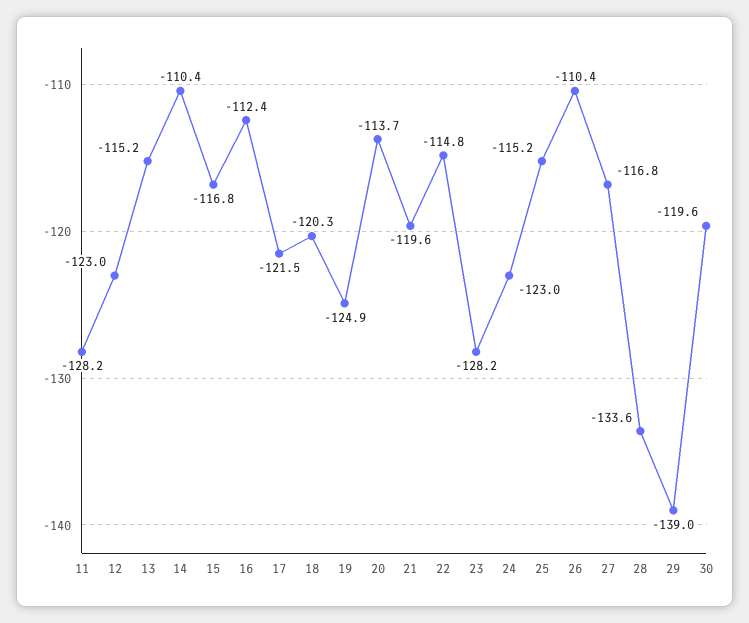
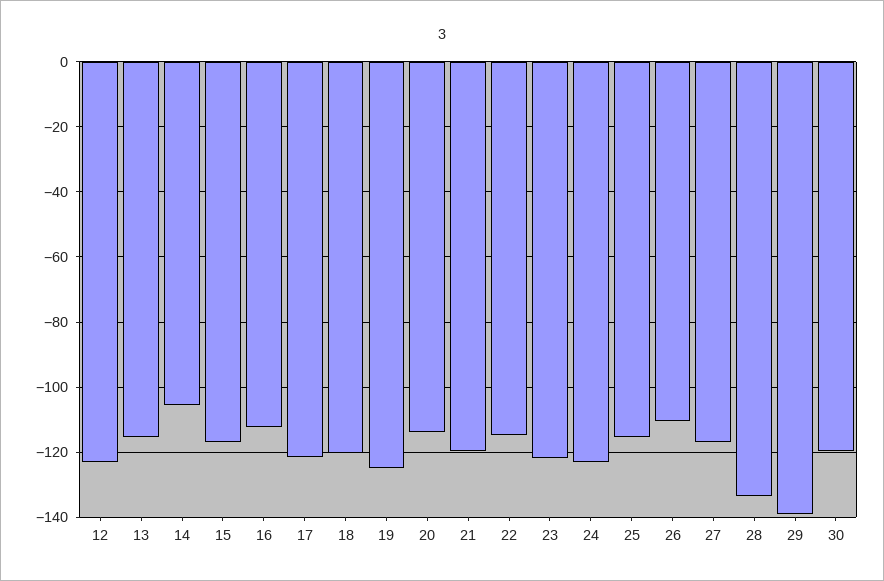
11: -128.2 -> none
14: -110.4 -> -106
23: -128.2 -> -122

